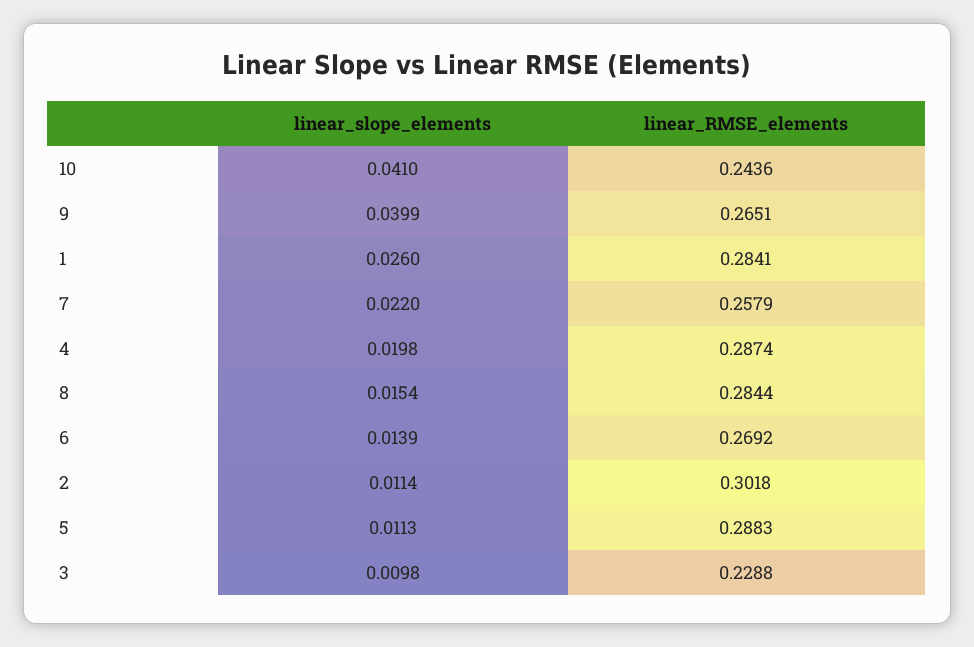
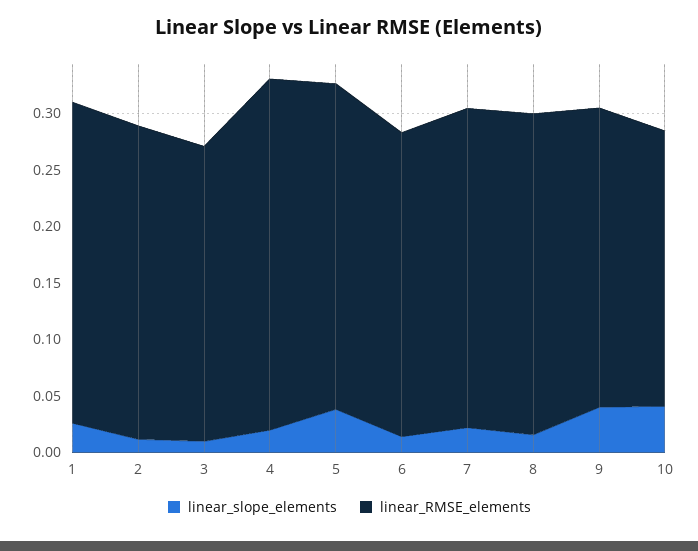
linear_RMSE_elements, 7: 0.2579 -> 0.28
linear_RMSE_elements, 4: 0.2874 -> 0.31
linear_RMSE_elements, 2: 0.3018 -> 0.28
linear_slope_elements, 5: 0.0113 -> 0.04
linear_RMSE_elements, 3: 0.2288 -> 0.26

